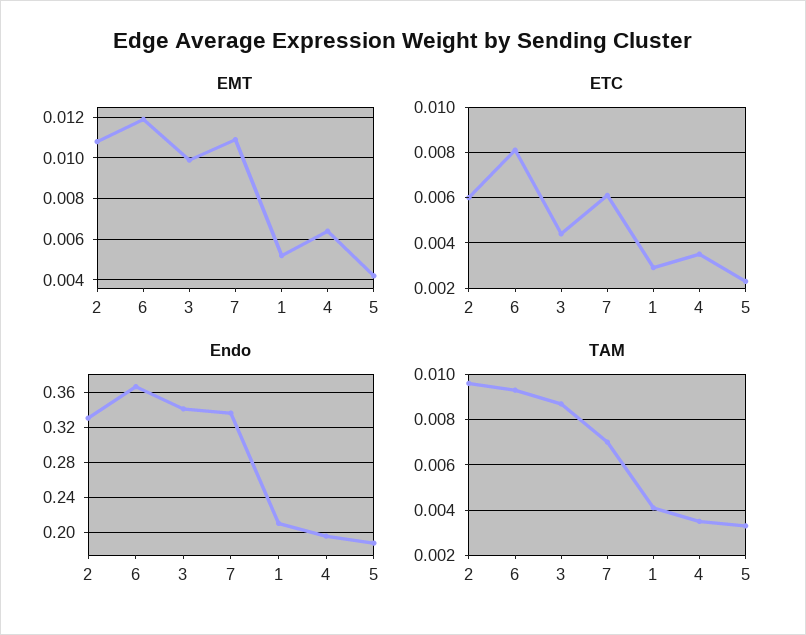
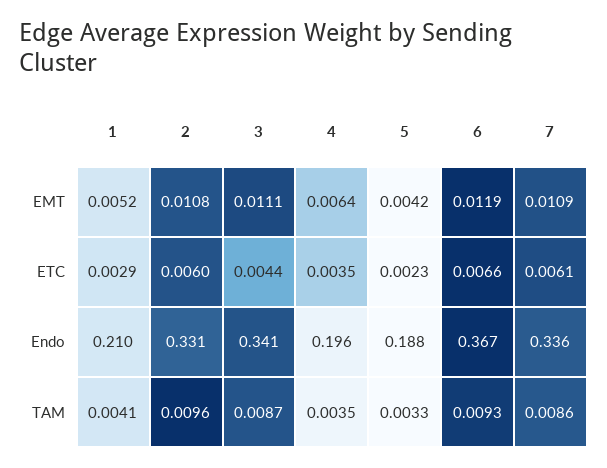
EMT, 3: 0.01 -> 0.0111
ETC, 6: 0.008 -> 0.0066
TAM, 7: 0.007 -> 0.0086

